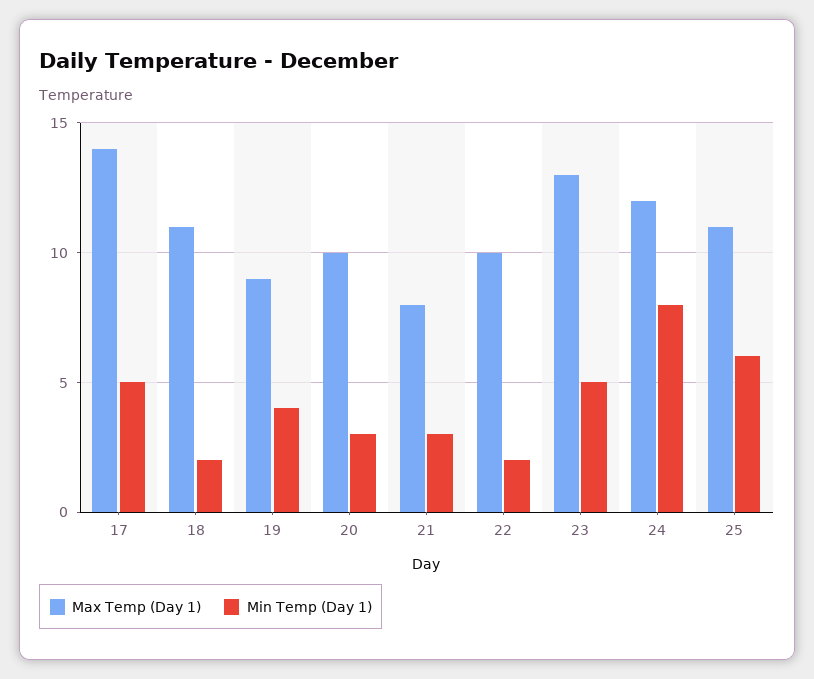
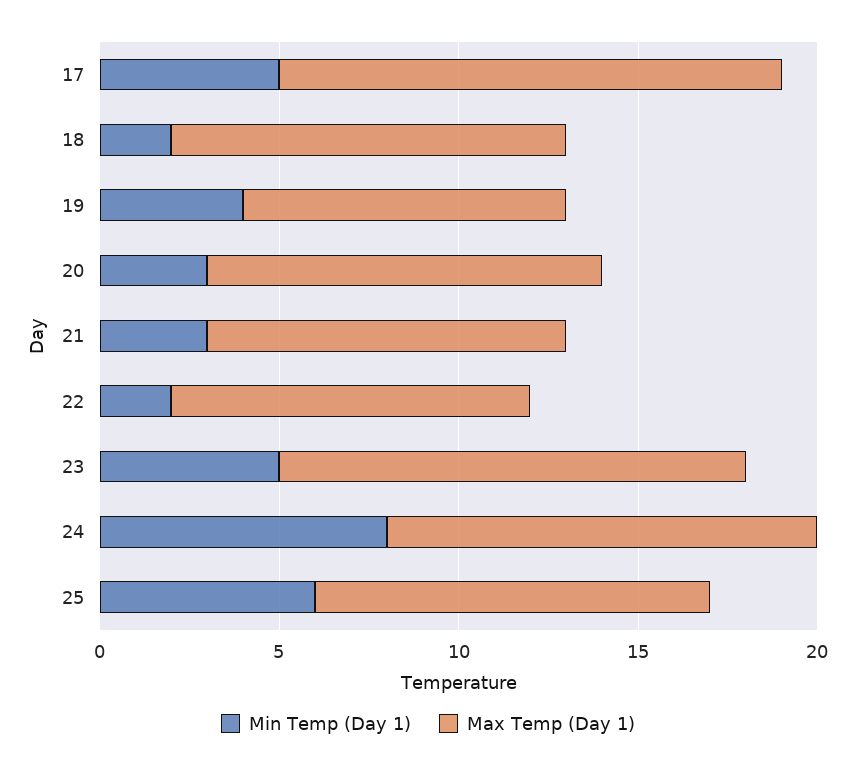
Max Temp (Day 1), 20: 10 -> 11
Max Temp (Day 1), 21: 8 -> 10

